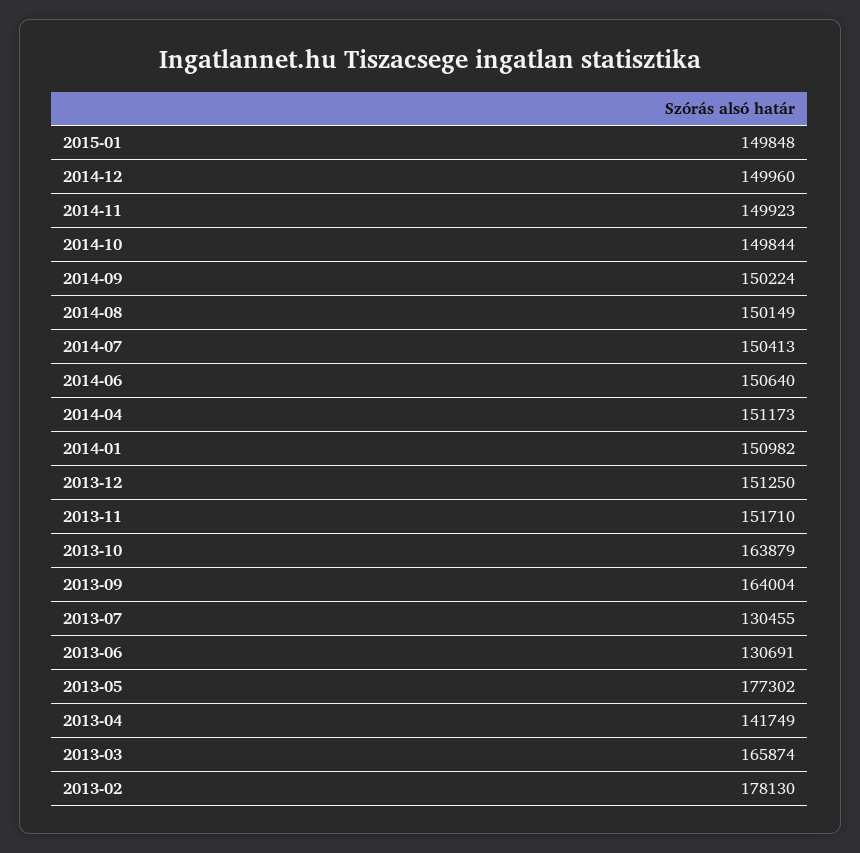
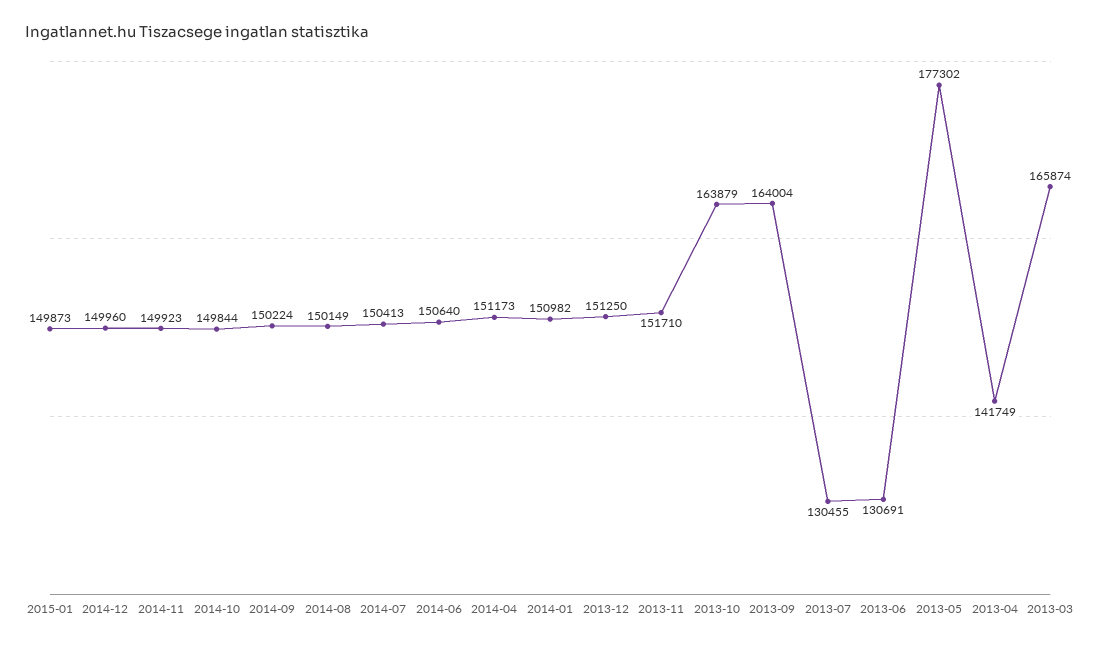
2015-01: 149848 -> 149873
2013-02: 178130 -> none

